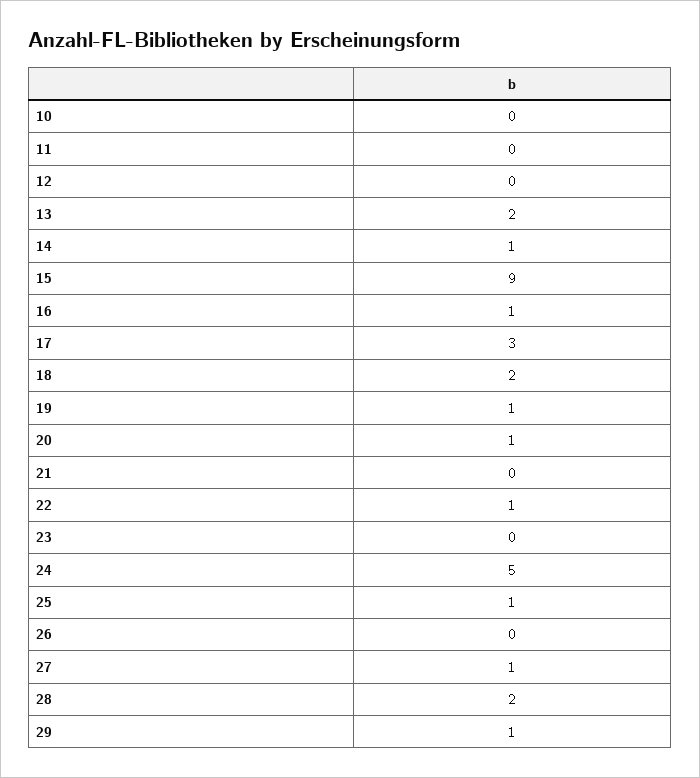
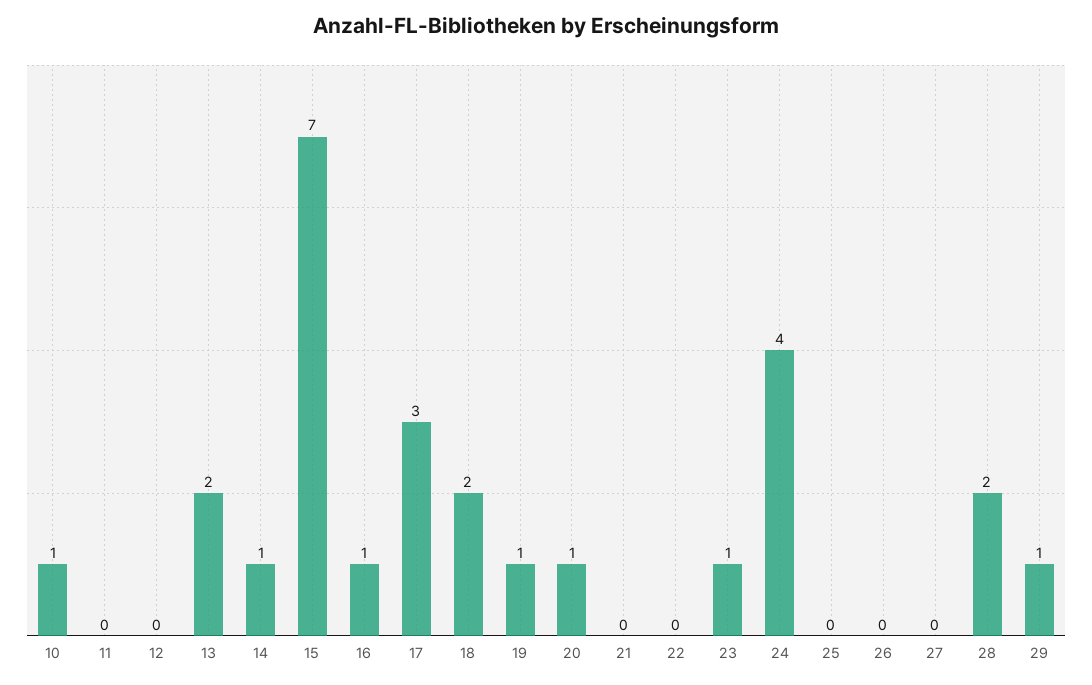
10: 0 -> 1
15: 9 -> 7
22: 1 -> 0
23: 0 -> 1
24: 5 -> 4
25: 1 -> 0
27: 1 -> 0

